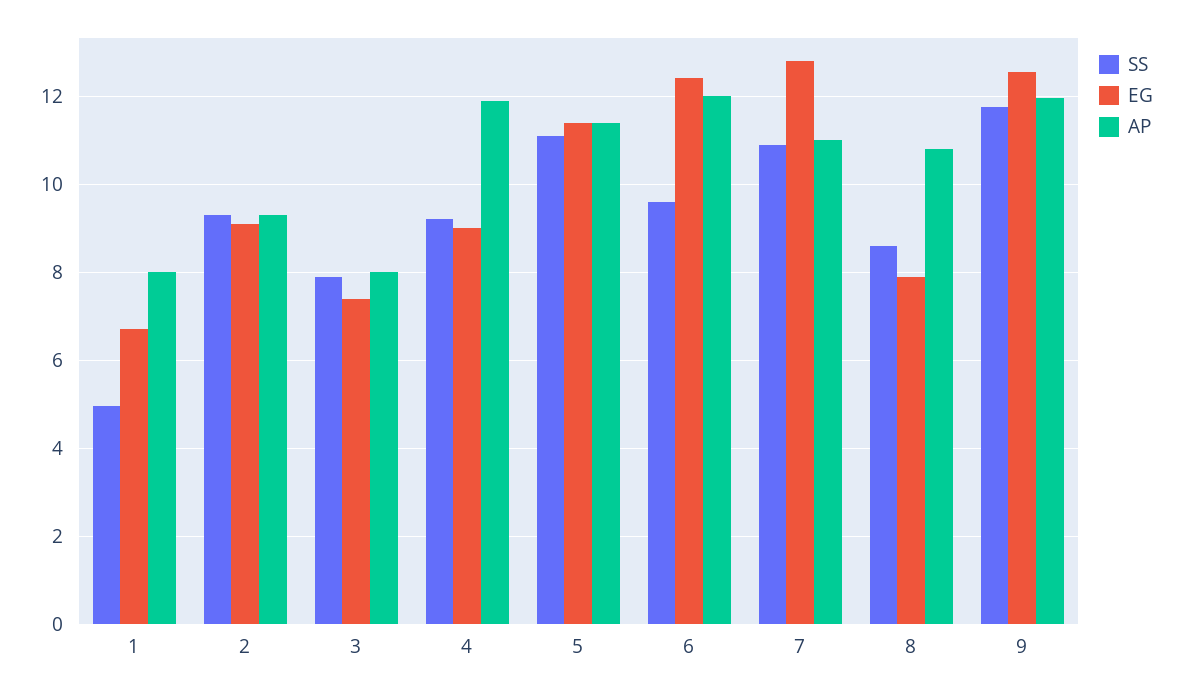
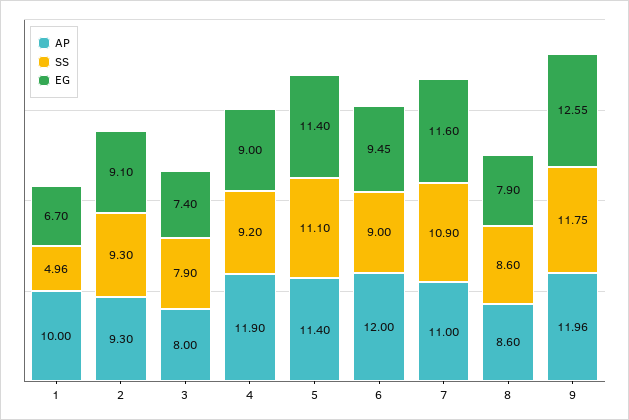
AP, 1: 8 -> 10
SS, 6: 9.6 -> 9
EG, 6: 12.4 -> 9.45
EG, 7: 12.8 -> 11.6
AP, 8: 10.8 -> 8.6

